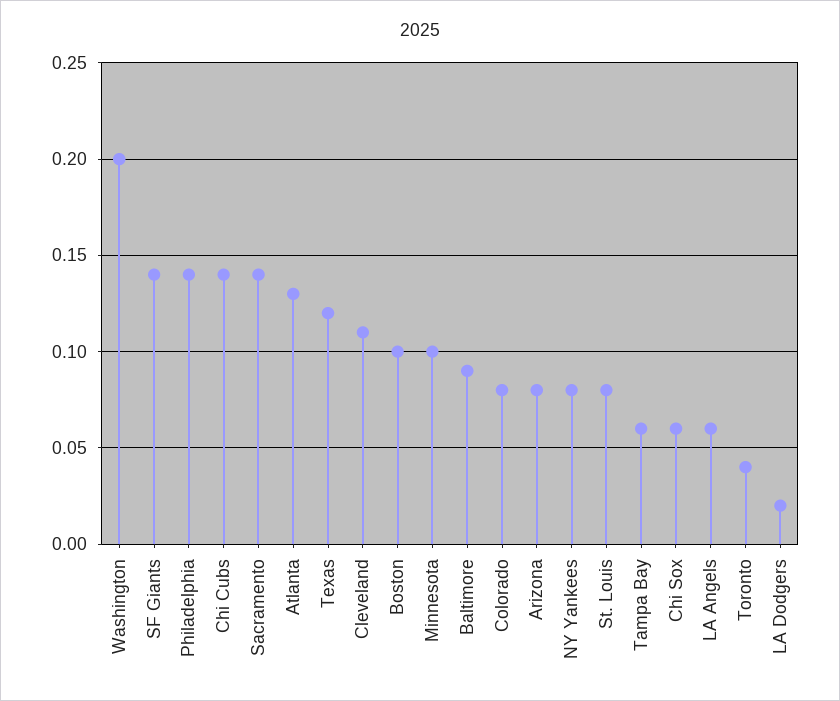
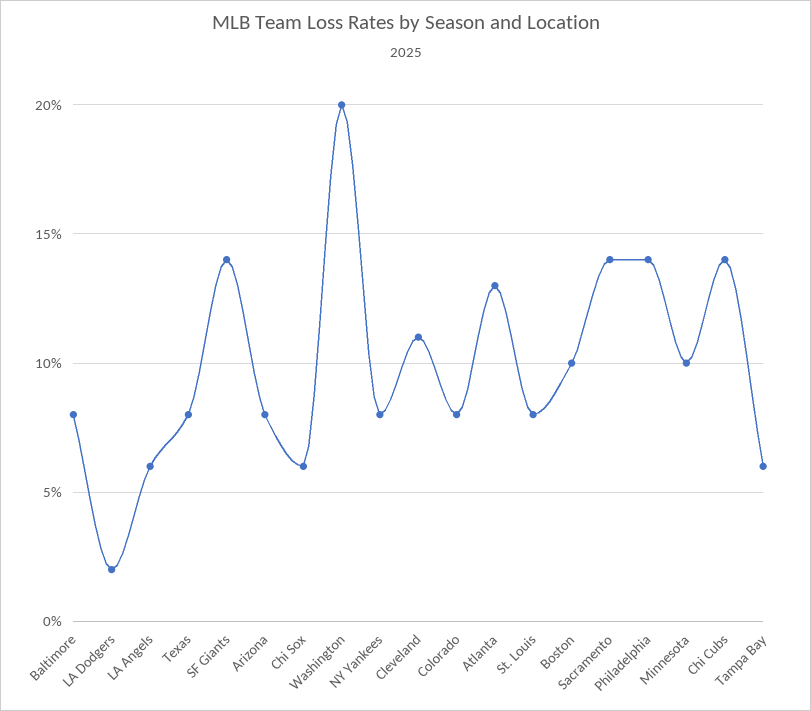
Texas: 0.12 -> 0.08
Baltimore: 0.09 -> 0.08
Toronto: 0.04 -> none

